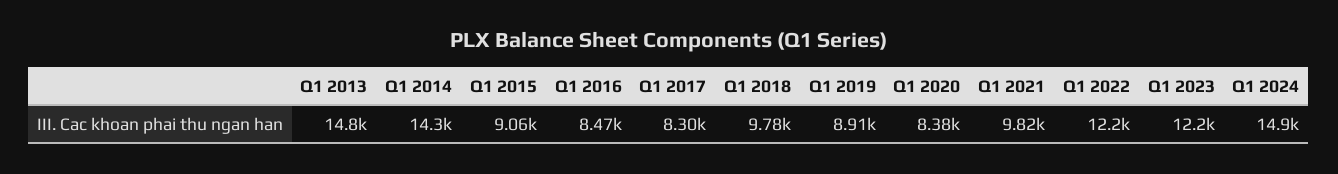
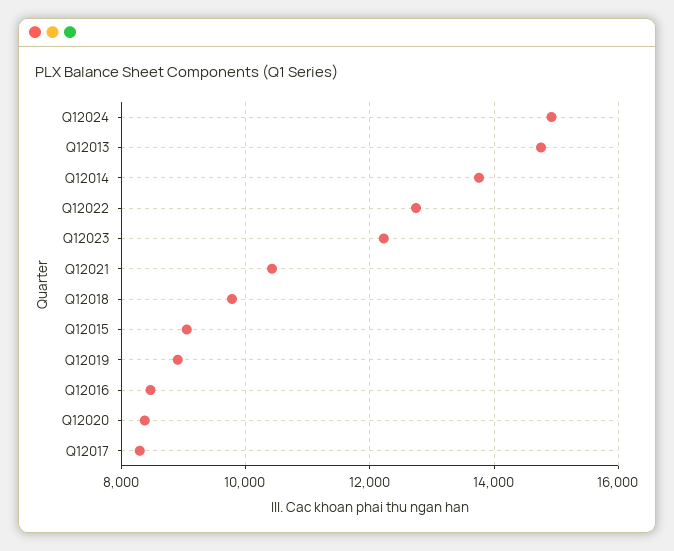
Q1 2014: 14300 -> 13800
Q1 2021: 9820 -> 10400
Q1 2022: 12200 -> 12800

